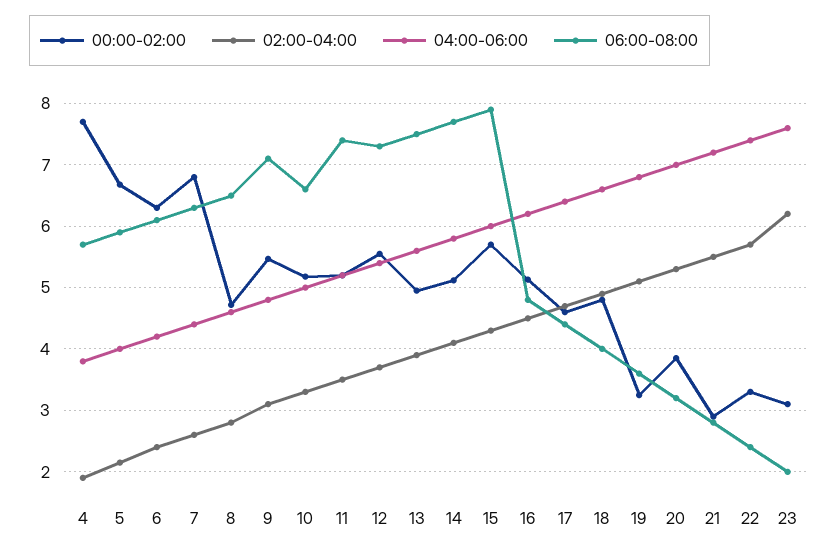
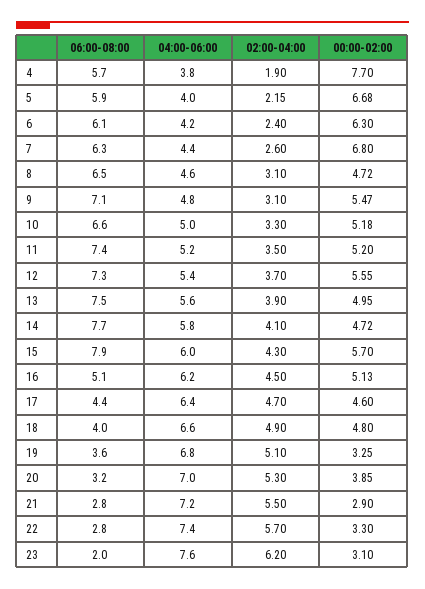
02:00-04:00, 8: 2.8 -> 3.1
00:00-02:00, 14: 5.1 -> 4.72
06:00-08:00, 16: 4.8 -> 5.1
06:00-08:00, 22: 2.4 -> 2.8

